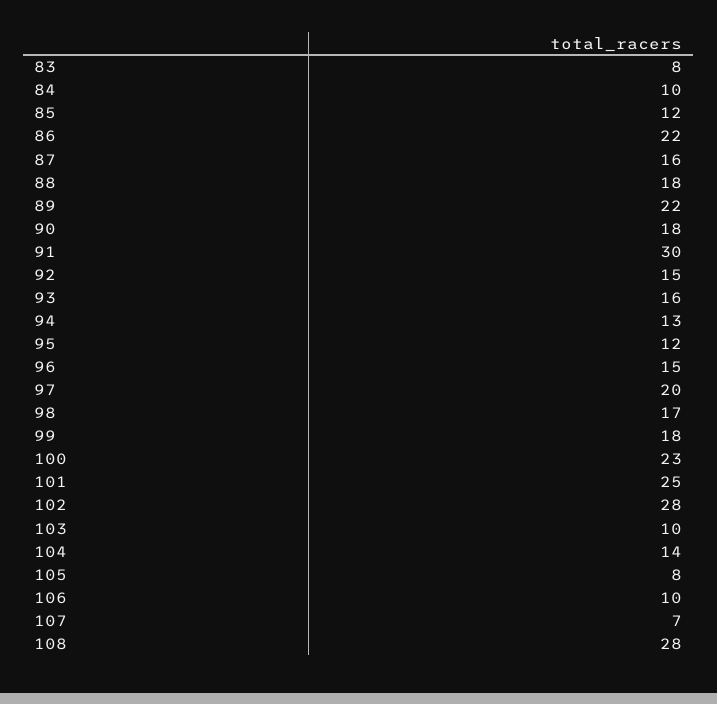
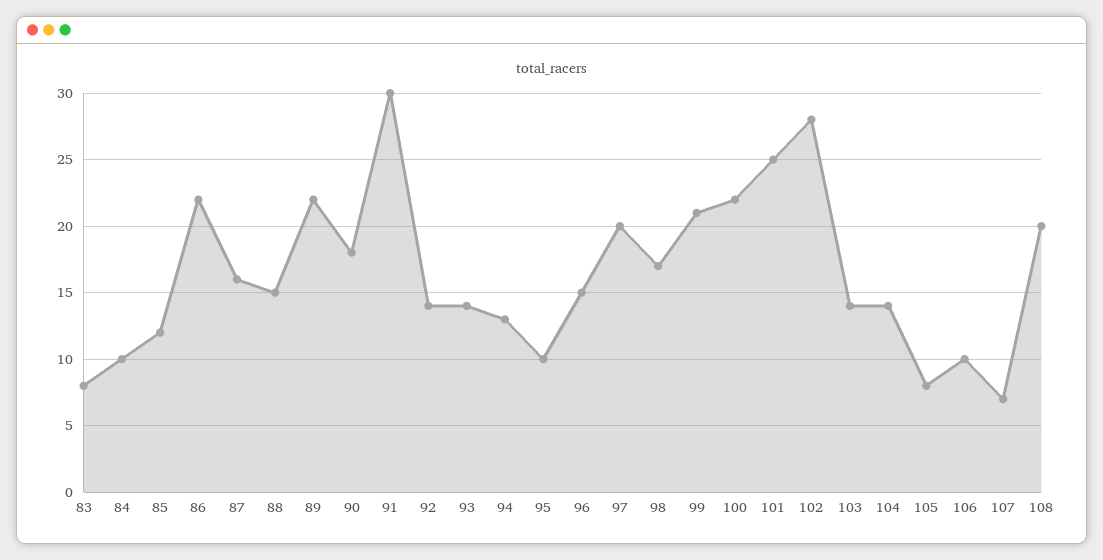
88: 18 -> 15
92: 15 -> 14
93: 16 -> 14
95: 12 -> 10
99: 18 -> 21
100: 23 -> 22
103: 10 -> 14
108: 28 -> 20

